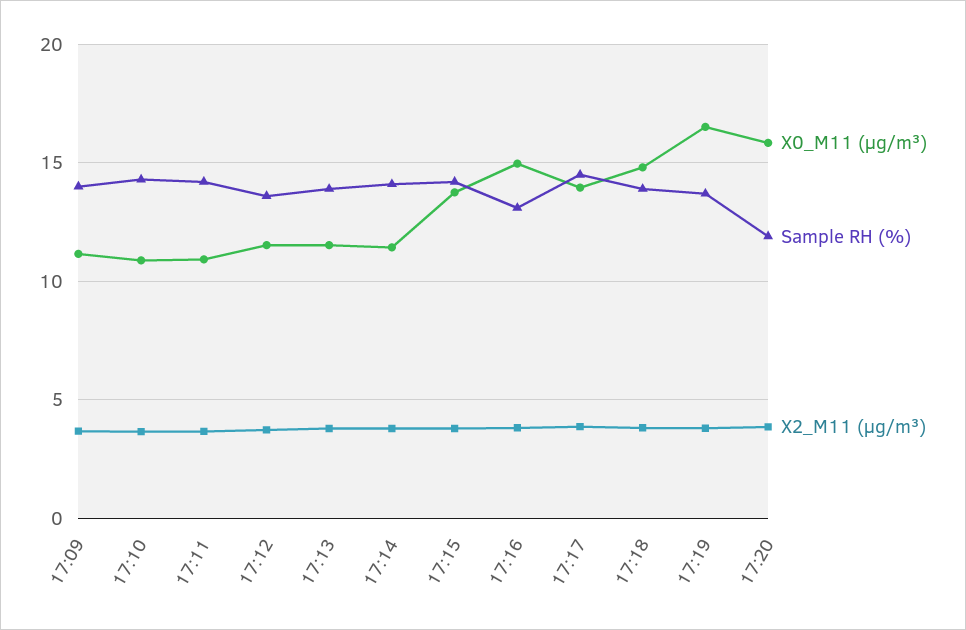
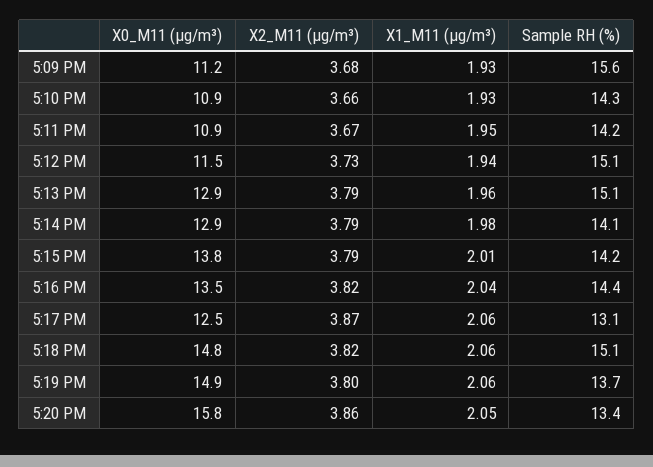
Sample RH (%), 17:09: 14 -> 15.6
Sample RH (%), 17:12: 13.5 -> 15.1
X0_M11 (μg/m³), 17:13: 11.5 -> 12.9
Sample RH (%), 17:13: 14 -> 15.1
X0_M11 (μg/m³), 17:14: 11.5 -> 12.9
X0_M11 (μg/m³), 17:16: 15 -> 13.5
Sample RH (%), 17:16: 13 -> 14.4
X0_M11 (μg/m³), 17:17: 14 -> 12.5
Sample RH (%), 17:17: 14.5 -> 13.1
Sample RH (%), 17:18: 14 -> 15.1
X0_M11 (μg/m³), 17:19: 16.5 -> 14.9
Sample RH (%), 17:20: 12 -> 13.4
X1_M11 (μg/m³), 17:09: none -> 1.93
X1_M11 (μg/m³), 17:10: none -> 1.93
X1_M11 (μg/m³), 17:11: none -> 1.95
X1_M11 (μg/m³), 17:12: none -> 1.94
X1_M11 (μg/m³), 17:13: none -> 1.96
X1_M11 (μg/m³), 17:14: none -> 1.98
X1_M11 (μg/m³), 17:15: none -> 2.01
X1_M11 (μg/m³), 17:16: none -> 2.04
X1_M11 (μg/m³), 17:17: none -> 2.06
X1_M11 (μg/m³), 17:18: none -> 2.06
X1_M11 (μg/m³), 17:19: none -> 2.06
X1_M11 (μg/m³), 17:20: none -> 2.05

